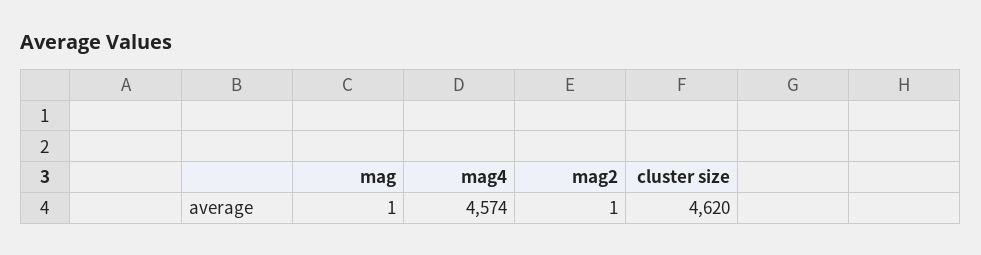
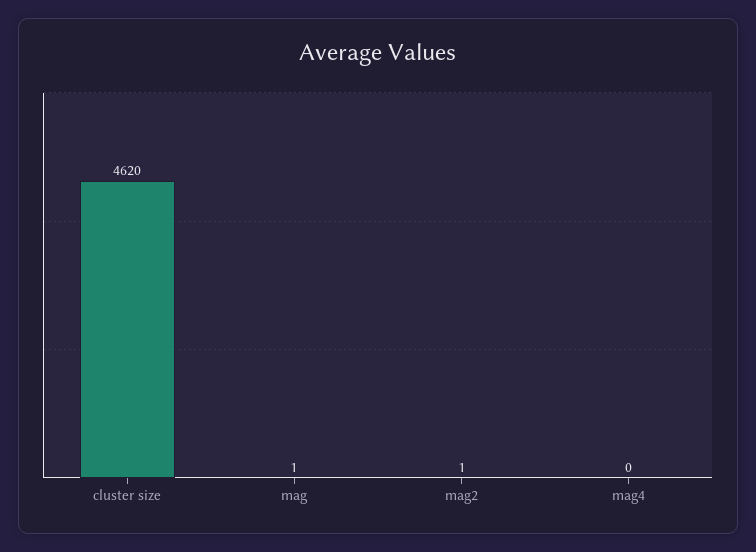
mag4: 4574 -> 0

